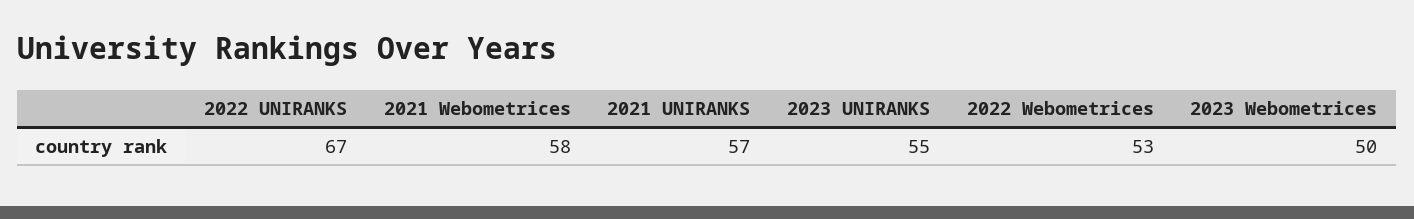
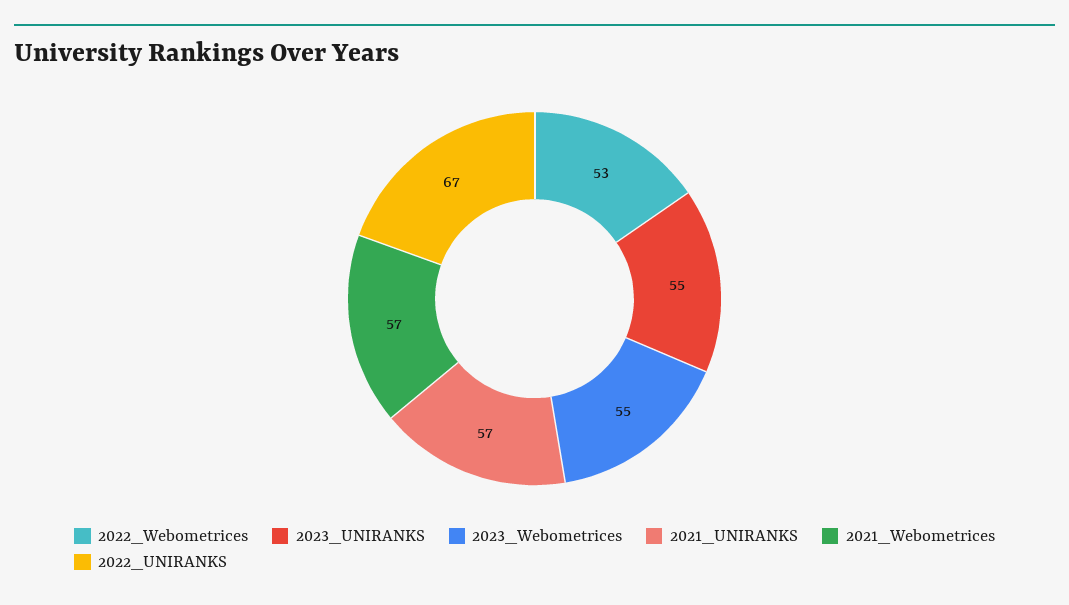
2021 Webometrices: 58 -> 57
2023 Webometrices: 50 -> 55

